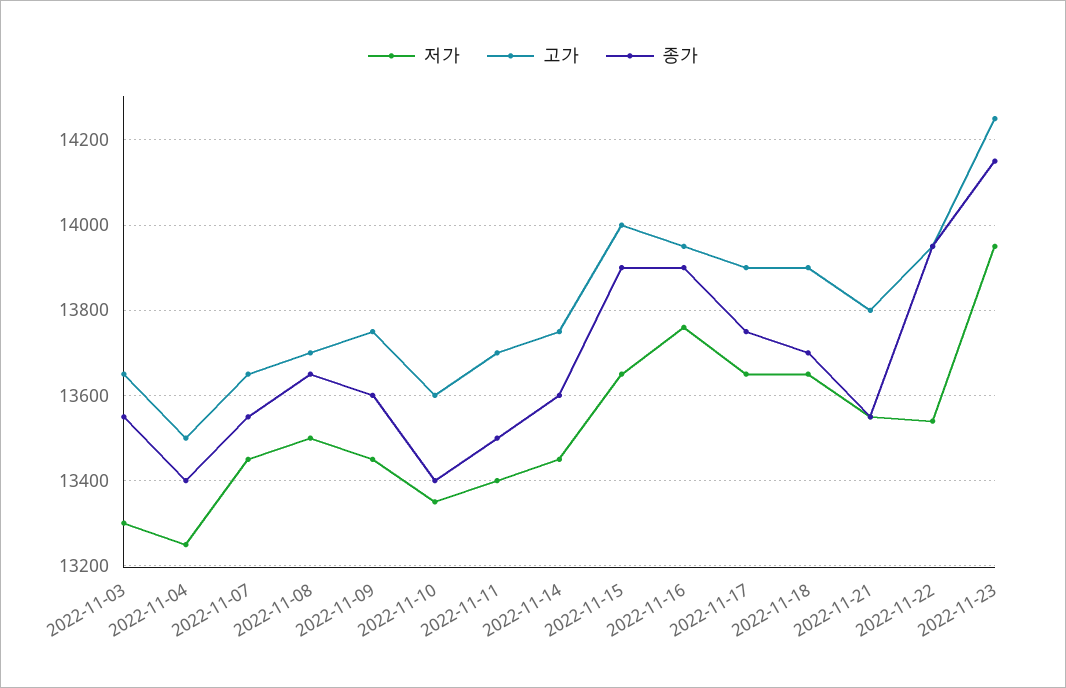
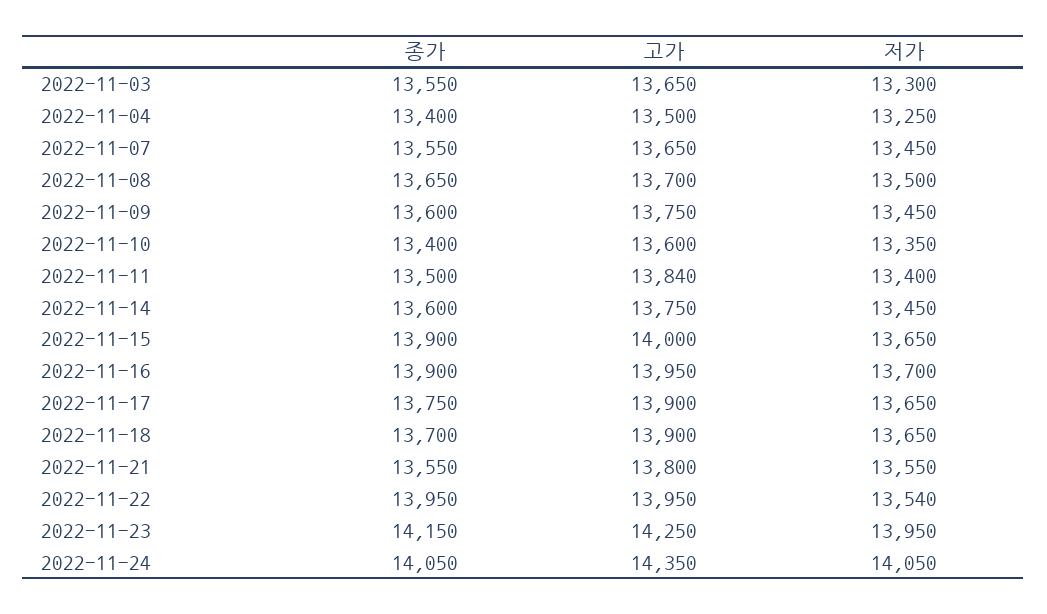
고가, 2022-11-11: 13700 -> 13840
저가, 2022-11-16: 13760 -> 13700
종가, 2022-11-24: none -> 14050
고가, 2022-11-24: none -> 14350
저가, 2022-11-24: none -> 14050

